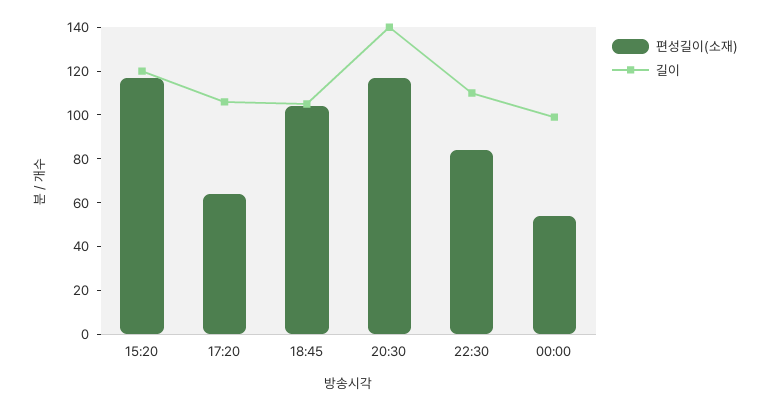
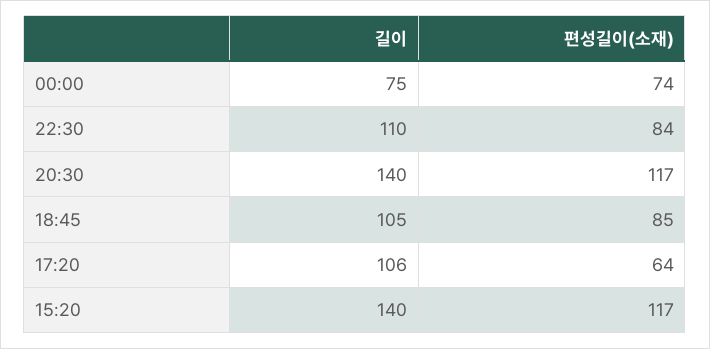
길이, 15:20: 120 -> 140
편성길이(소재), 18:45: 105 -> 85
편성길이(소재), 00:00: 55 -> 74
길이, 00:00: 100 -> 75

